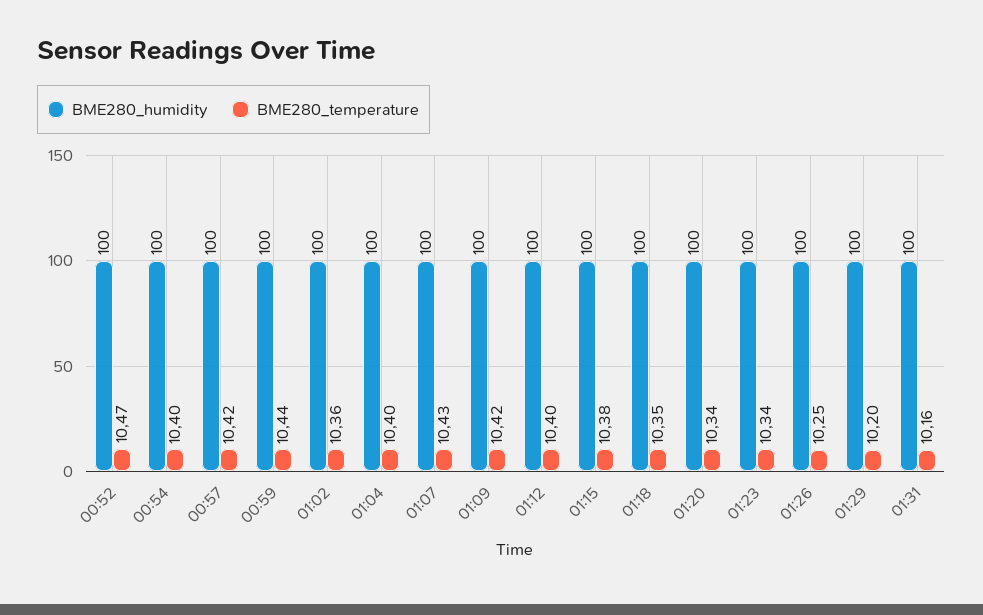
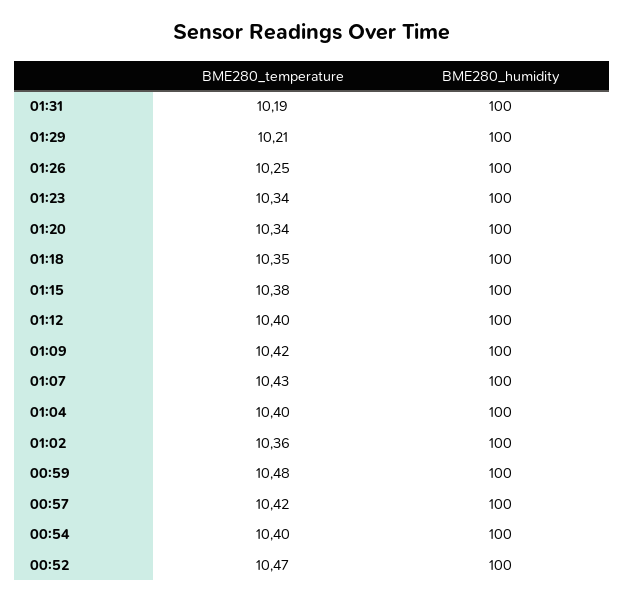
BME280_temperature, 00:59: 10.44 -> 10.48
BME280_temperature, 01:29: 10.2 -> 10.21
BME280_temperature, 01:31: 10.16 -> 10.19

